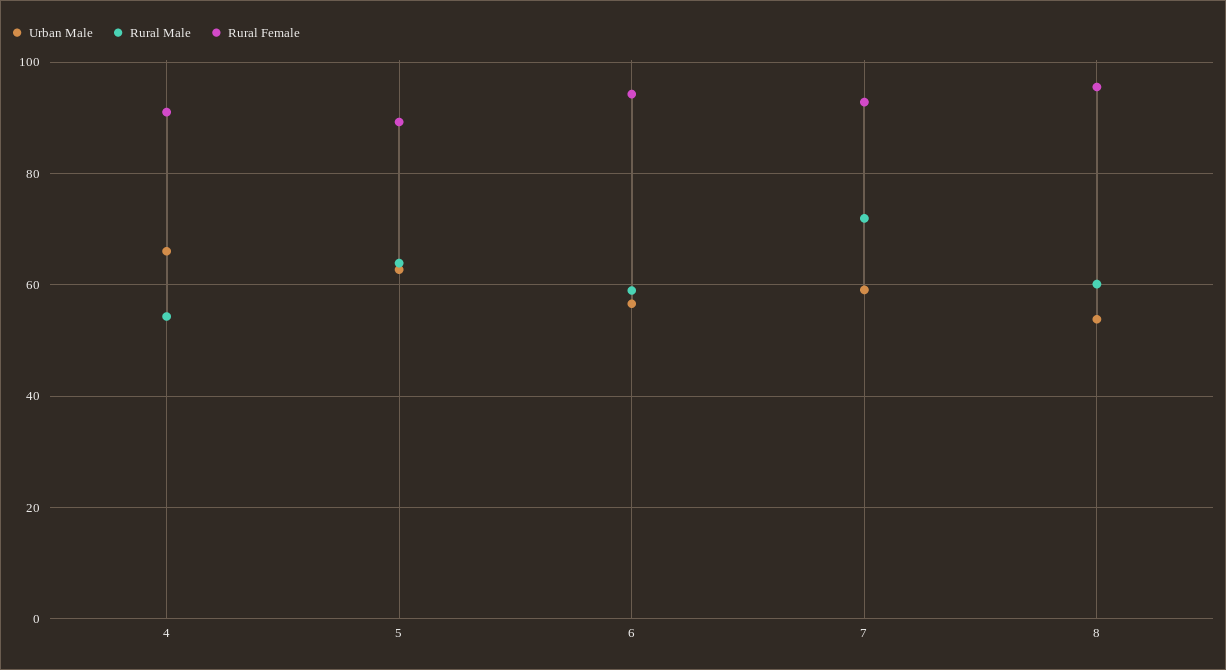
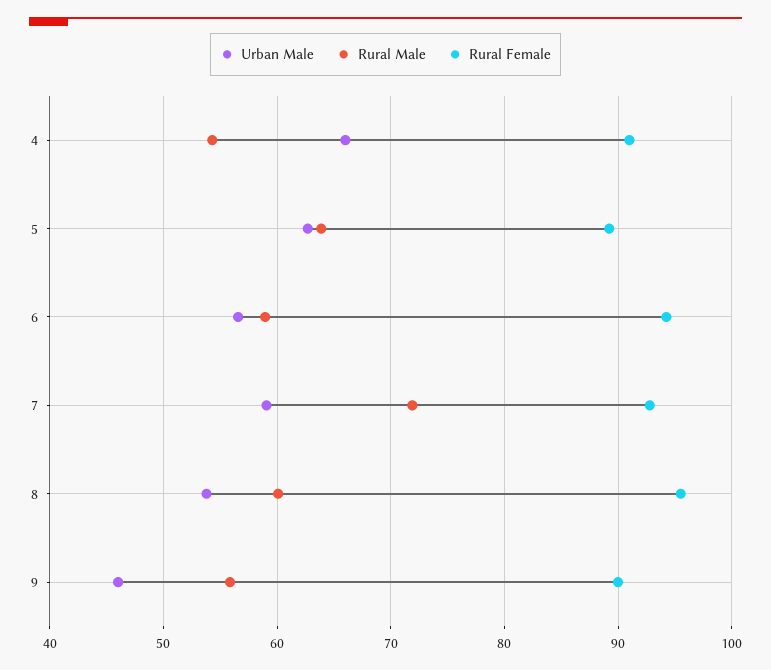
Urban Male, 9: none -> 46
Rural Male, 9: none -> 56
Rural Female, 9: none -> 90

